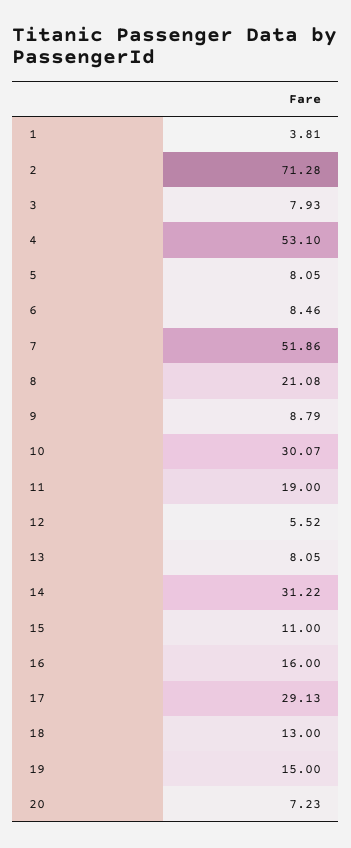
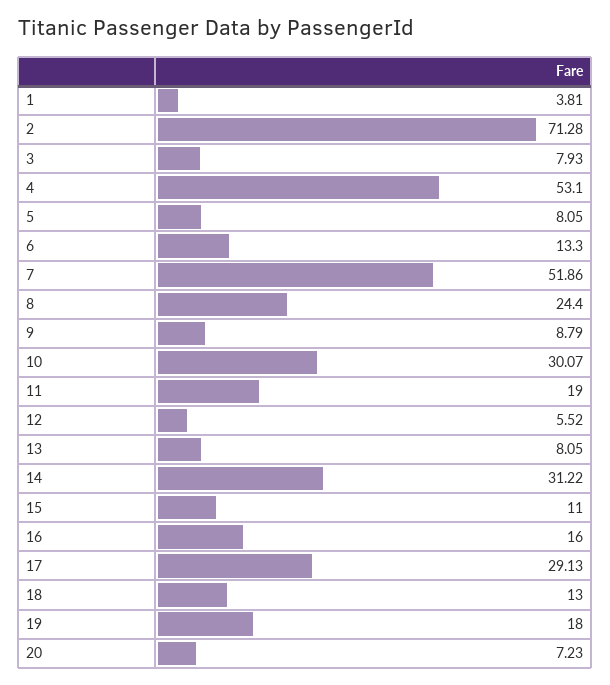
6: 8.46 -> 13.3
8: 21.08 -> 24.4
19: 15 -> 18

